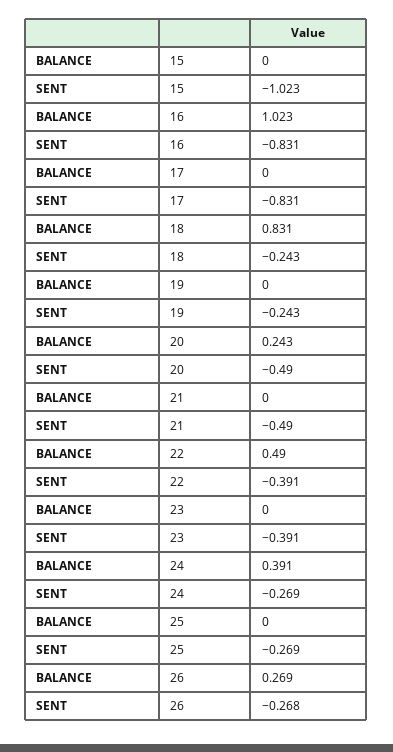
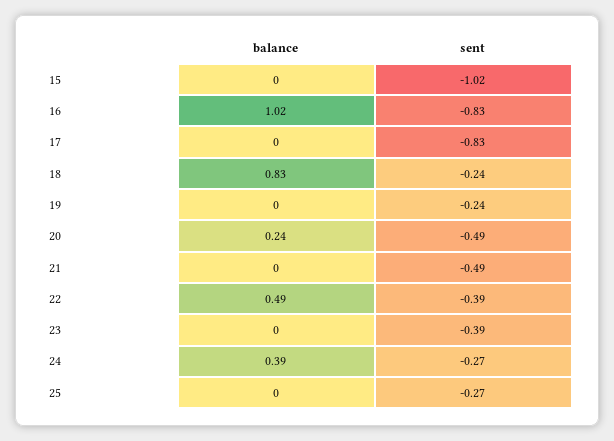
BALANCE, 26: 0.269 -> none
SENT, 26: -0.268 -> none

